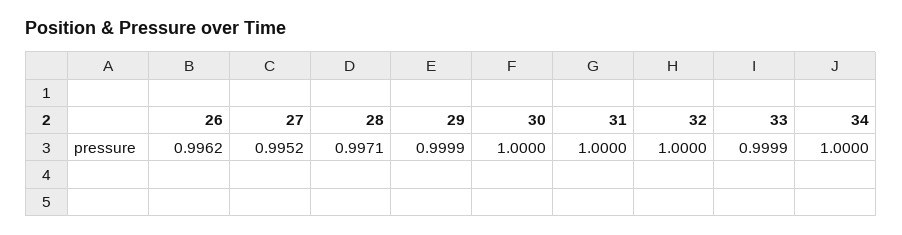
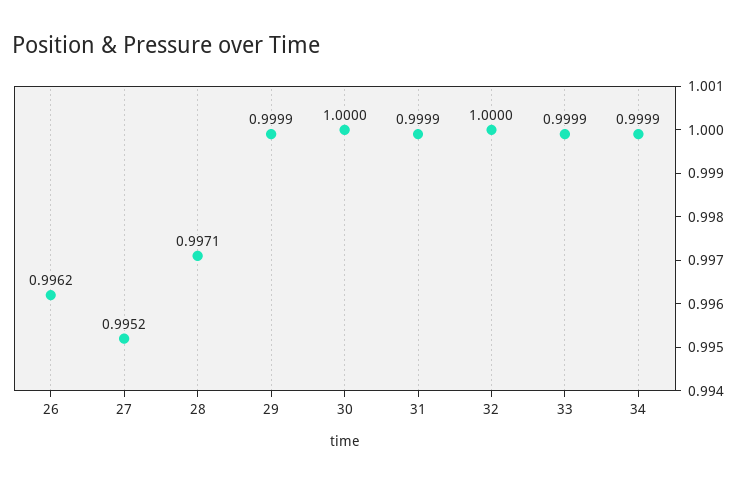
31: 1 -> 0.9999
34: 1 -> 0.9999

